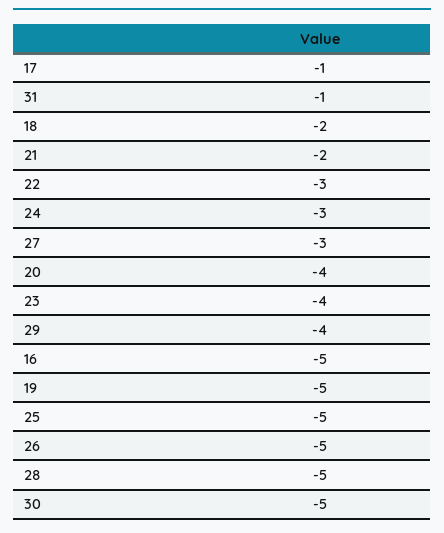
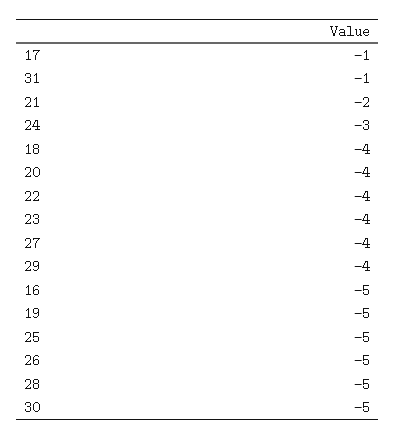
18: -2 -> -4
22: -3 -> -4
27: -3 -> -4

